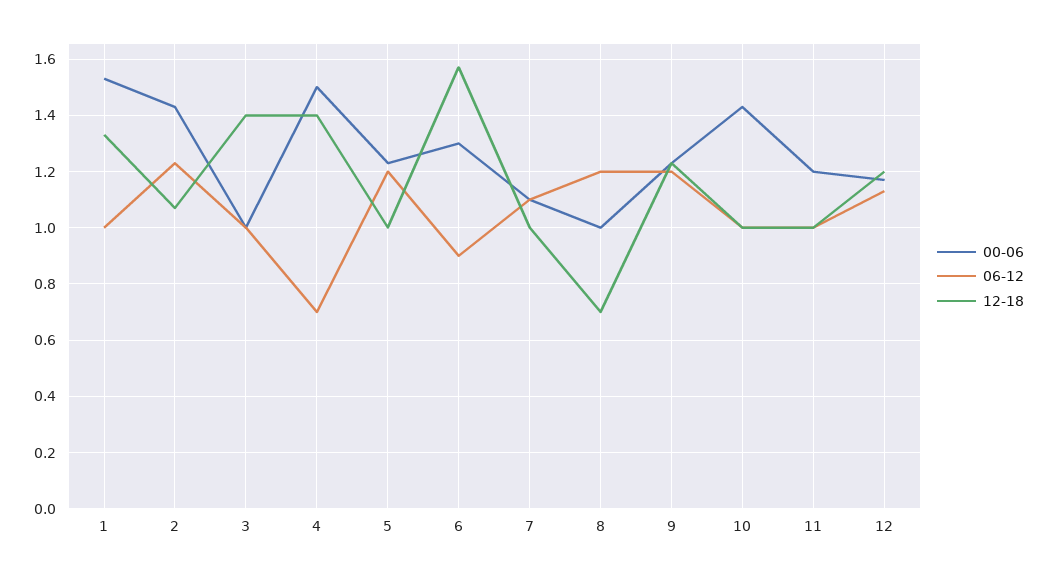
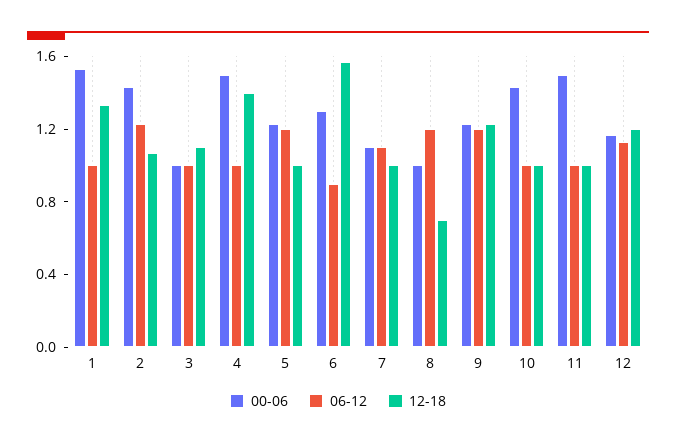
12-18, 3: 1.4 -> 1.1
06-12, 4: 0.7 -> 1
00-06, 11: 1.2 -> 1.5

